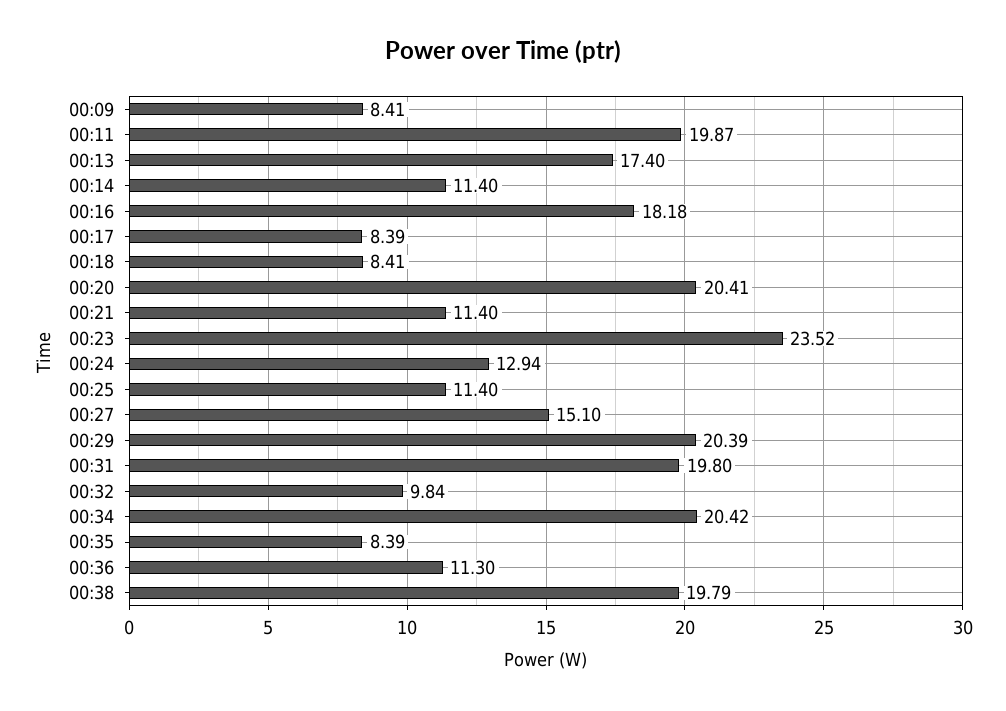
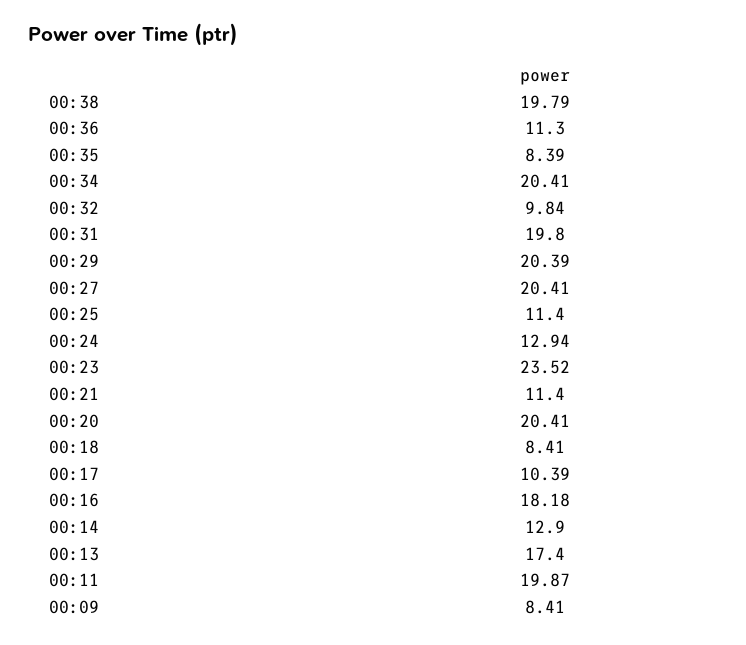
00:14: 11.4 -> 12.9
00:17: 8.39 -> 10.39
00:27: 15.1 -> 20.41
00:34: 20.42 -> 20.41

